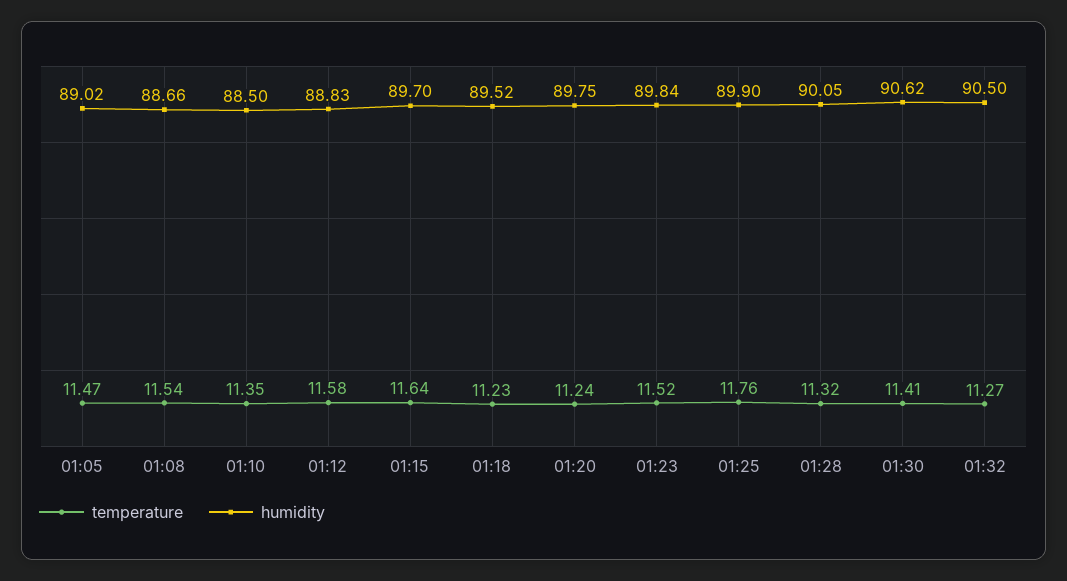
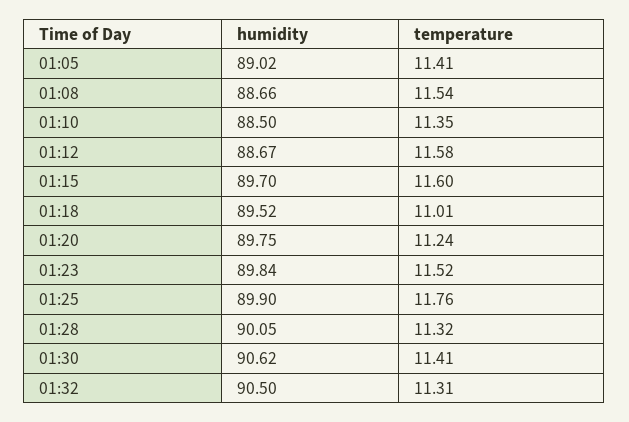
temperature, 01:05: 11.47 -> 11.41
humidity, 01:12: 88.83 -> 88.67
temperature, 01:15: 11.64 -> 11.6
temperature, 01:18: 11.23 -> 11.01
temperature, 01:32: 11.27 -> 11.31

